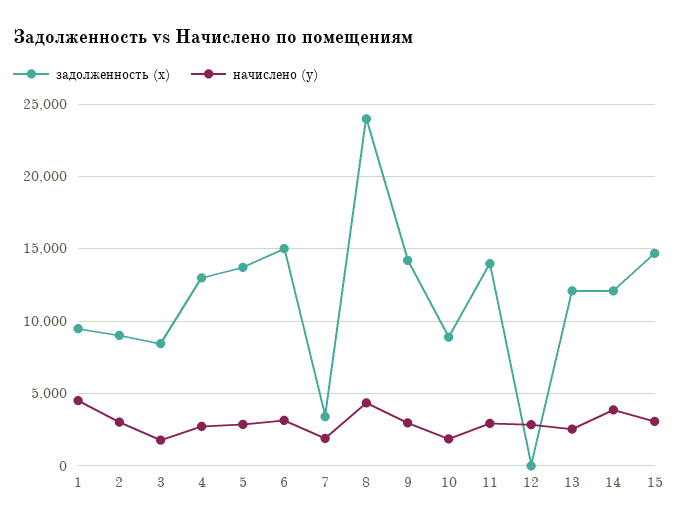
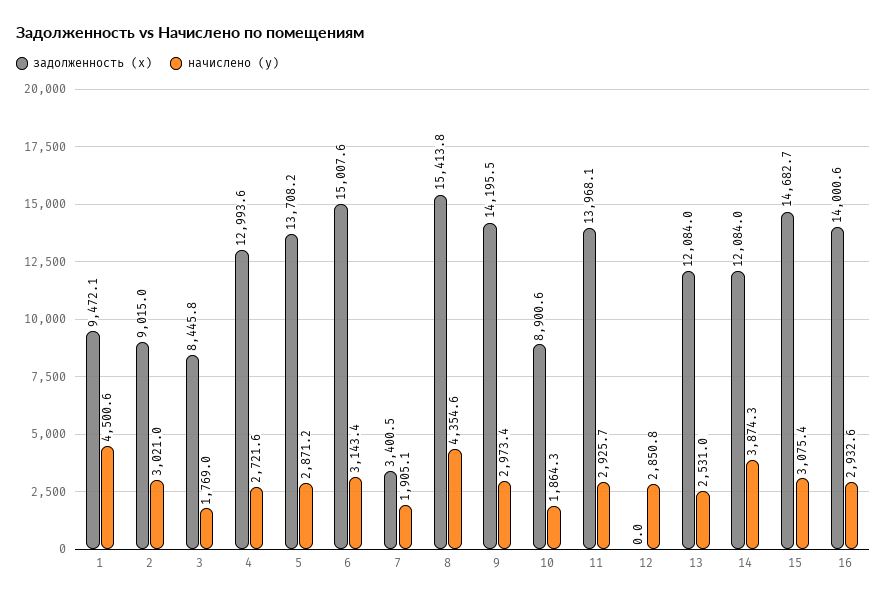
задолженность (x), 8: 24000 -> 15413.8
задолженность (x), 16: none -> 14000.6
начислено (y), 16: none -> 2932.6

